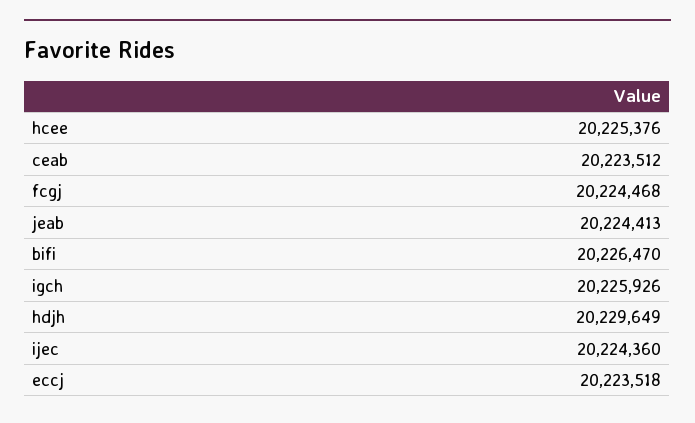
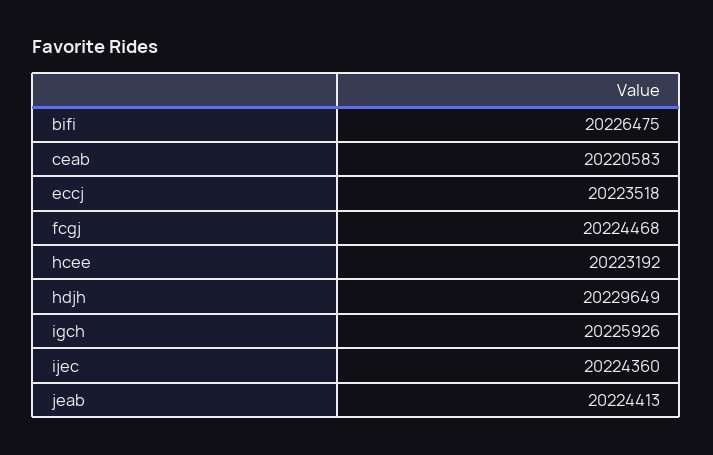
hcee: 20225376 -> 20223192
ceab: 20223512 -> 20220583
bifi: 20226470 -> 20226475

